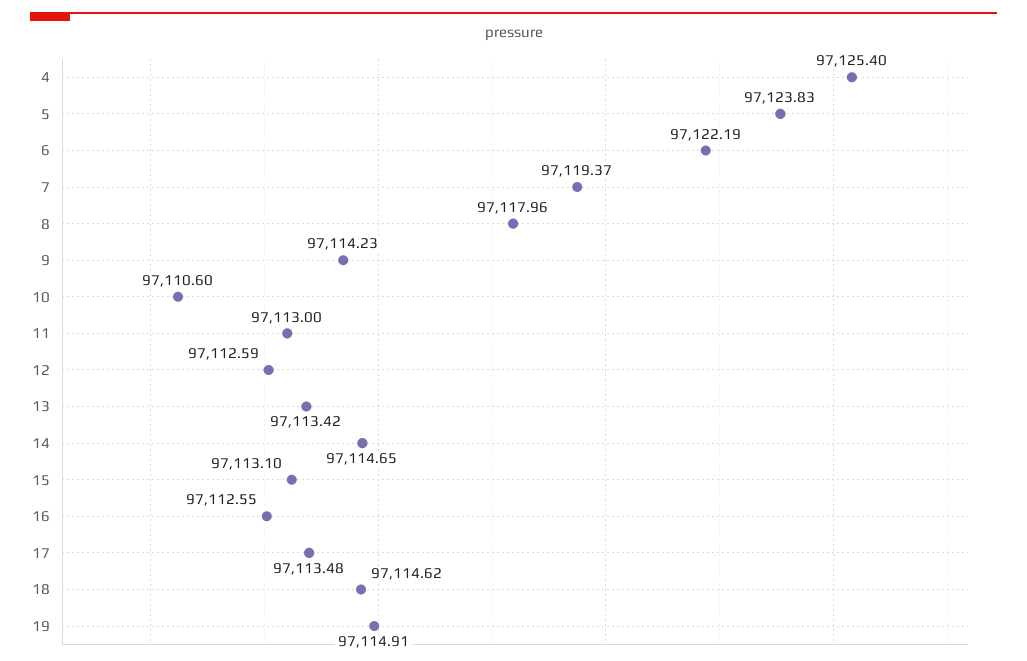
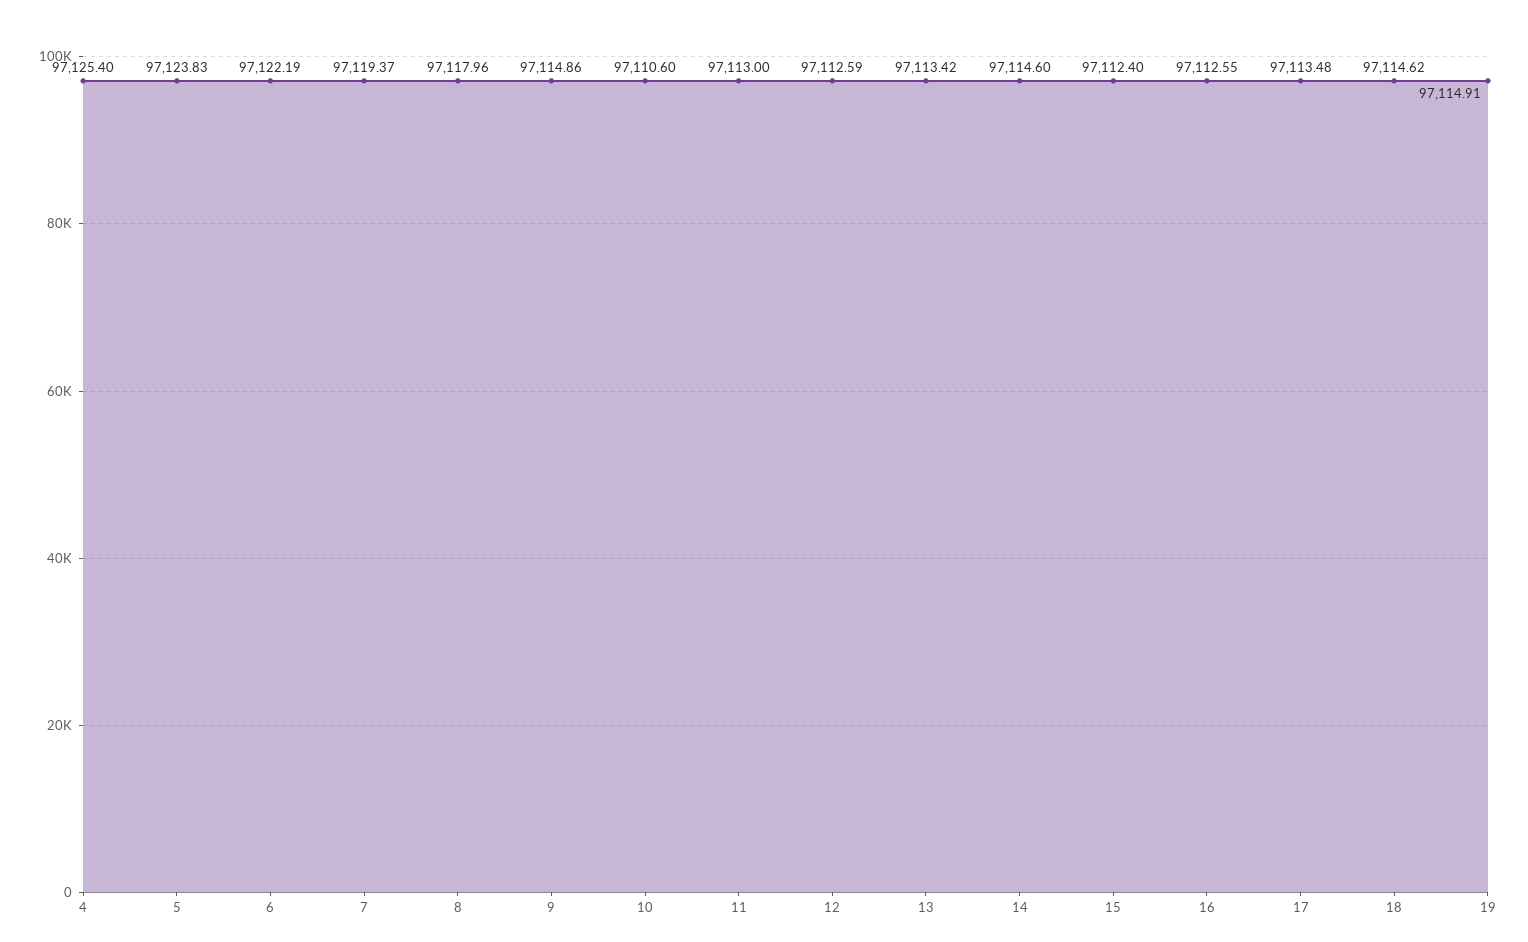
9: 97114.23 -> 97114.86
14: 97114.65 -> 97114.6
15: 97113.1 -> 97112.4

